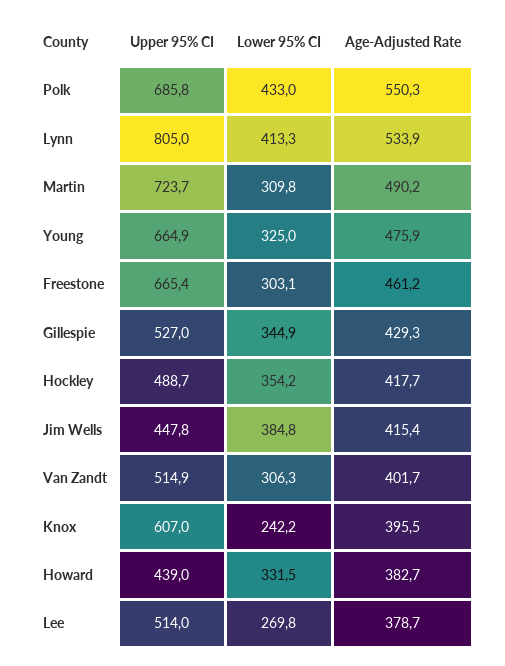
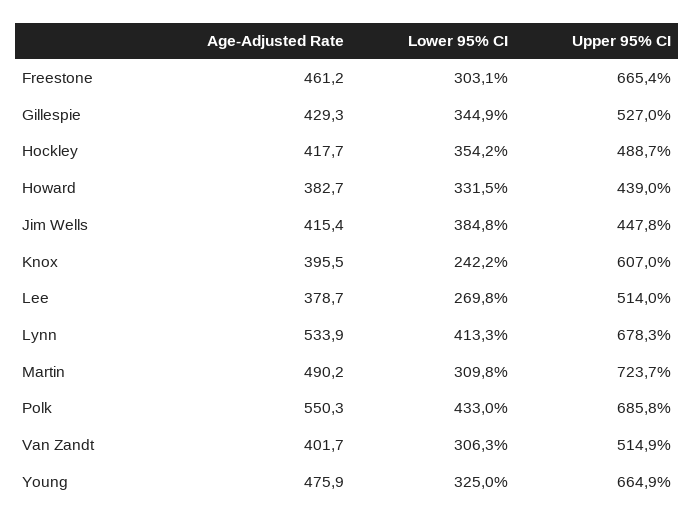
Upper 95% CI, Lynn: 805 -> 678.3

